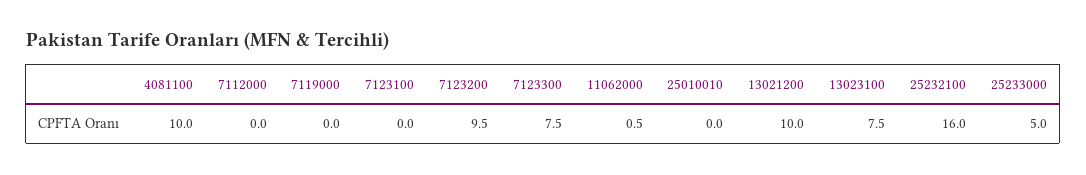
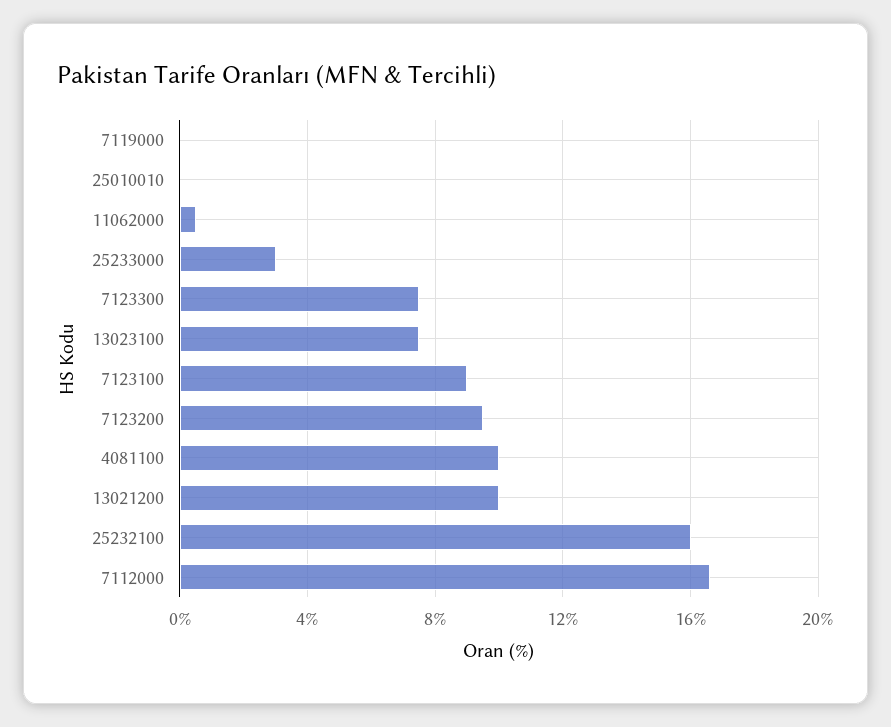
7112000: 0 -> 16.5
7123100: 0 -> 9
25233000: 5 -> 3

